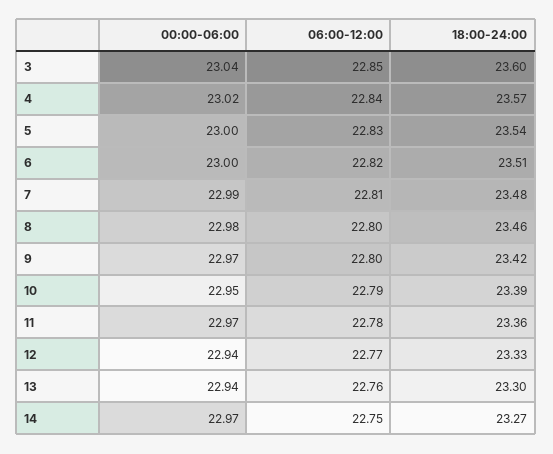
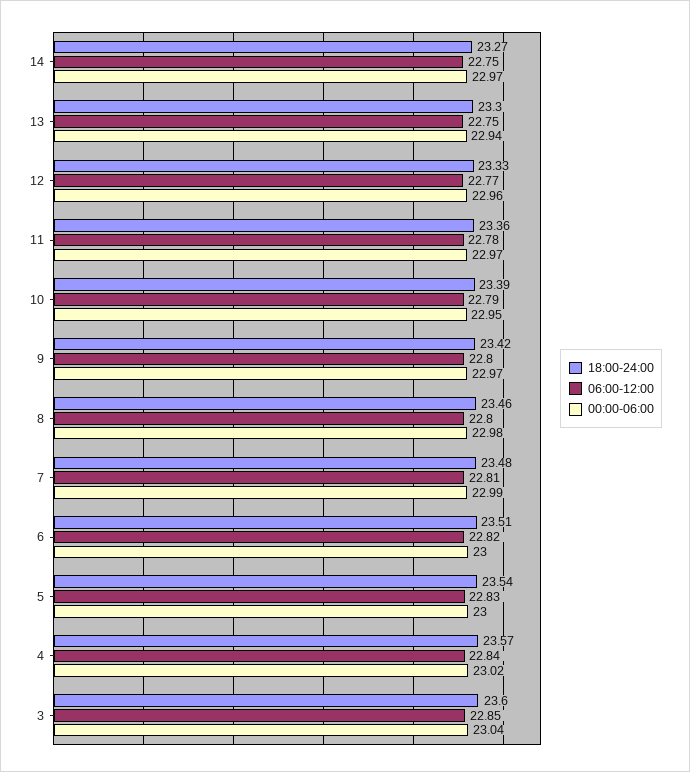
00:00-06:00, 12: 22.94 -> 22.96
06:00-12:00, 13: 22.76 -> 22.75

